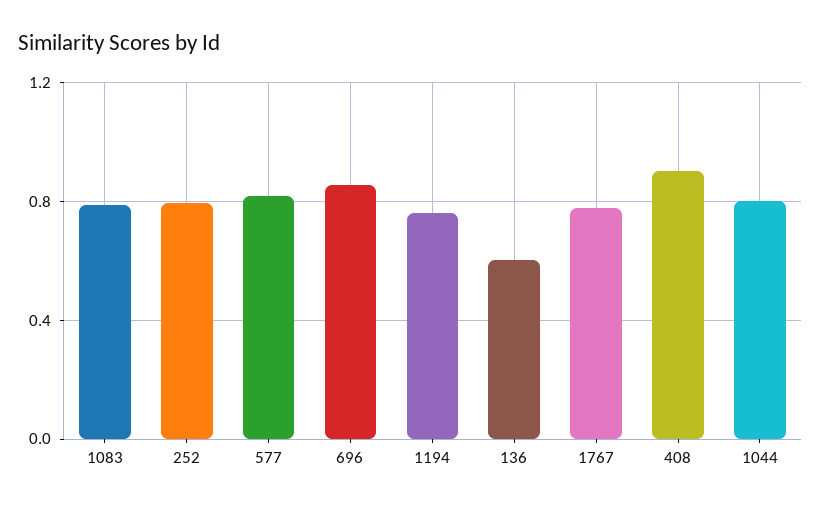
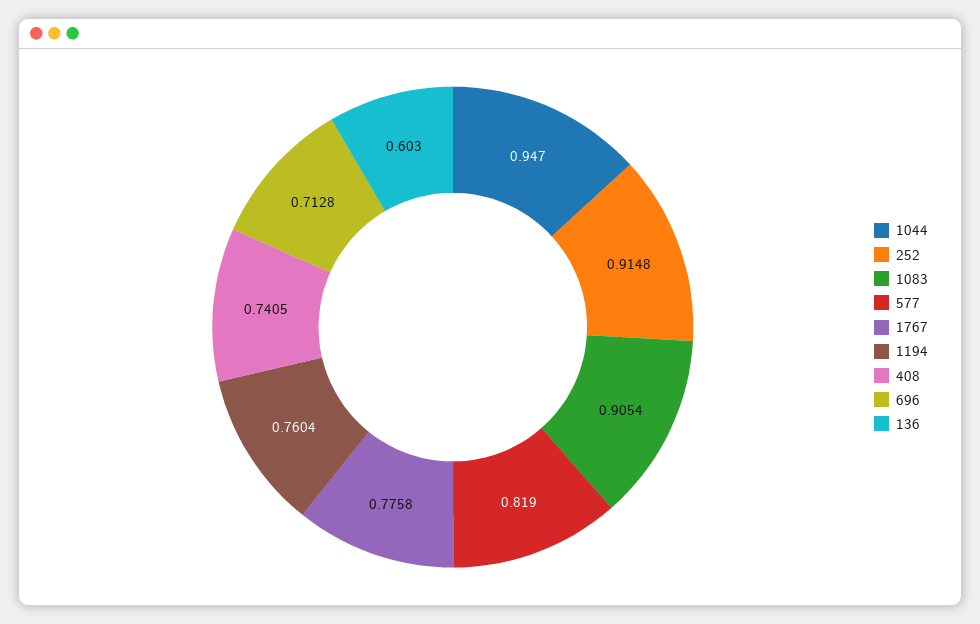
1083: 0.8 -> 0.9054
252: 0.8 -> 0.9148
696: 0.85 -> 0.7128
408: 0.9 -> 0.7405
1044: 0.8 -> 0.947

